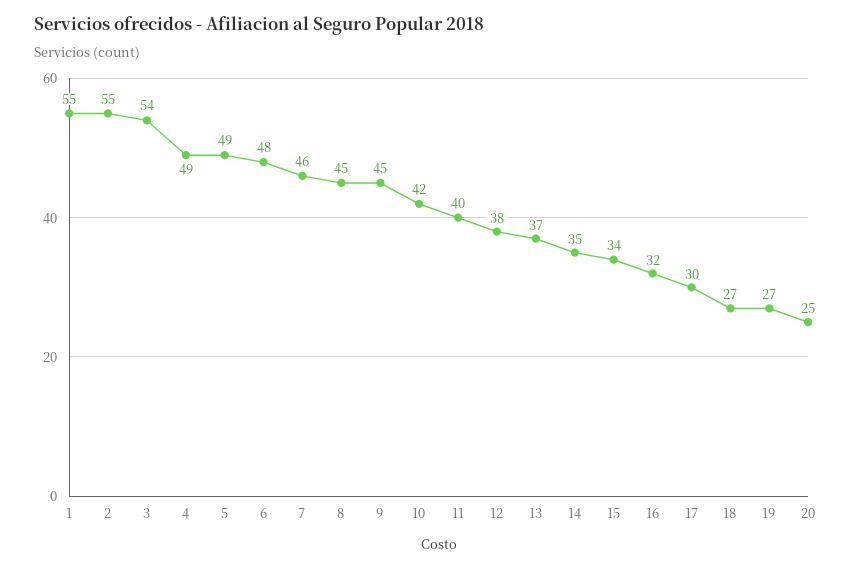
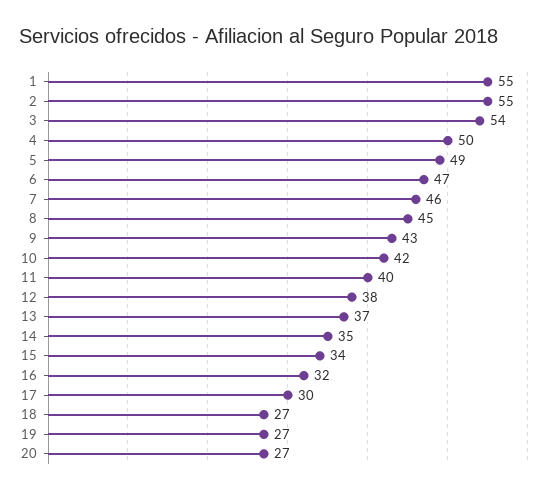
4: 49 -> 50
6: 48 -> 47
9: 45 -> 43
20: 25 -> 27

